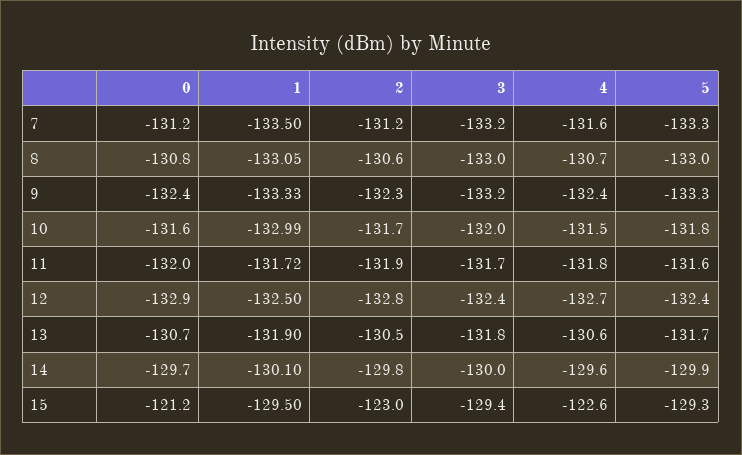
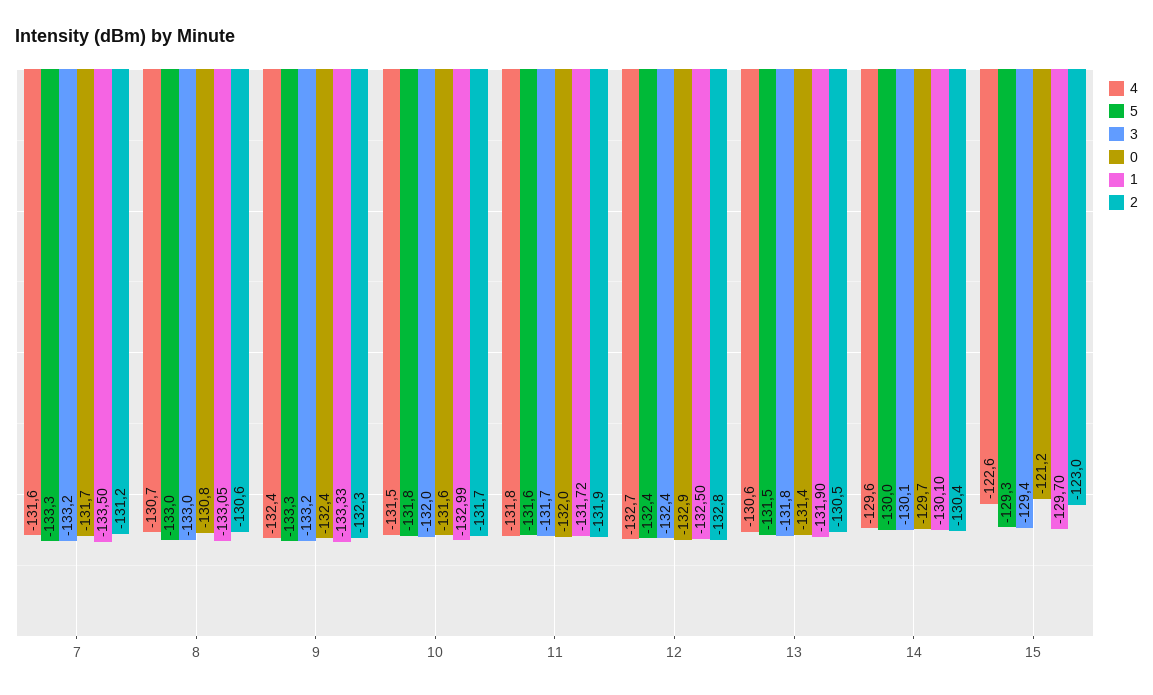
0, 7: -131.2 -> -131.7
0, 13: -130.7 -> -131.4
5, 13: -131.7 -> -131.5
2, 14: -129.8 -> -130.4
3, 14: -130 -> -130.1
5, 14: -129.9 -> -130
1, 15: -129.5 -> -129.7

